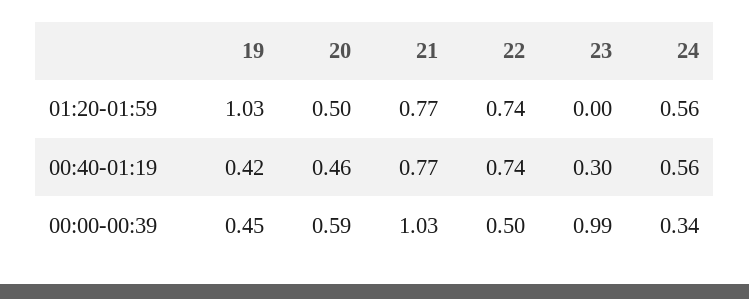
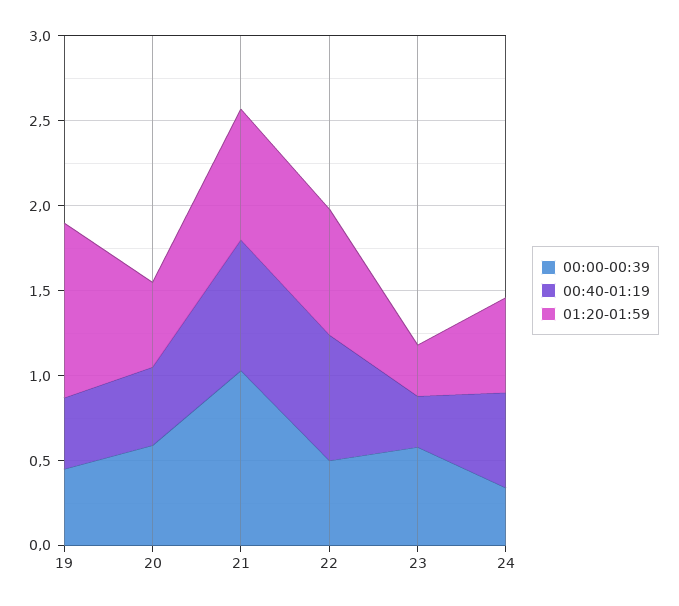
01:20-01:59, 23: 0 -> 0.3
00:00-00:39, 23: 0.99 -> 0.6

